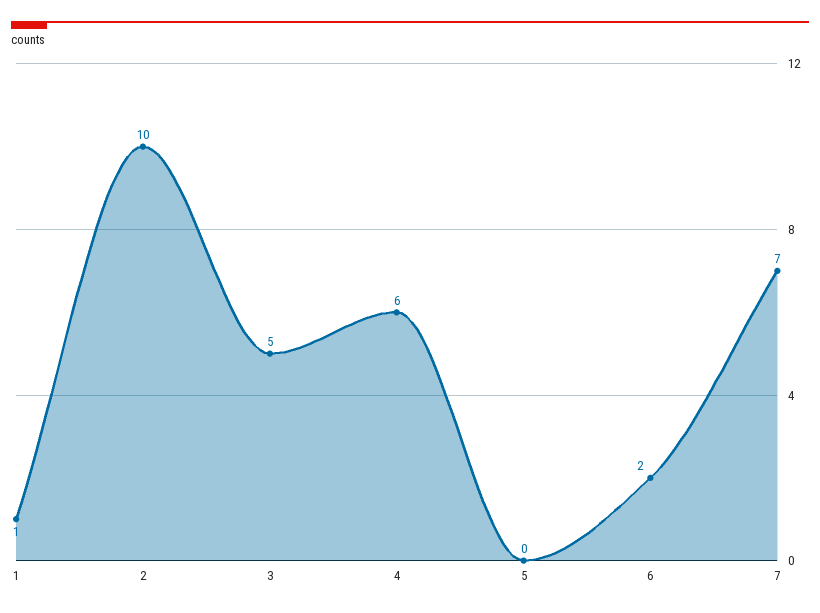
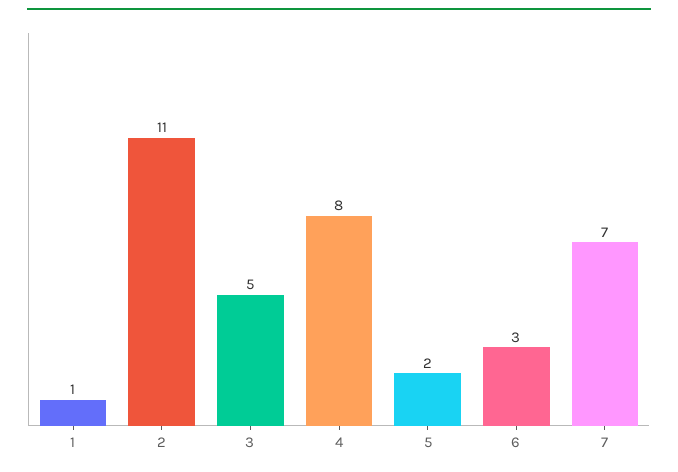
2: 10 -> 11
4: 6 -> 8
5: 0 -> 2
6: 2 -> 3

